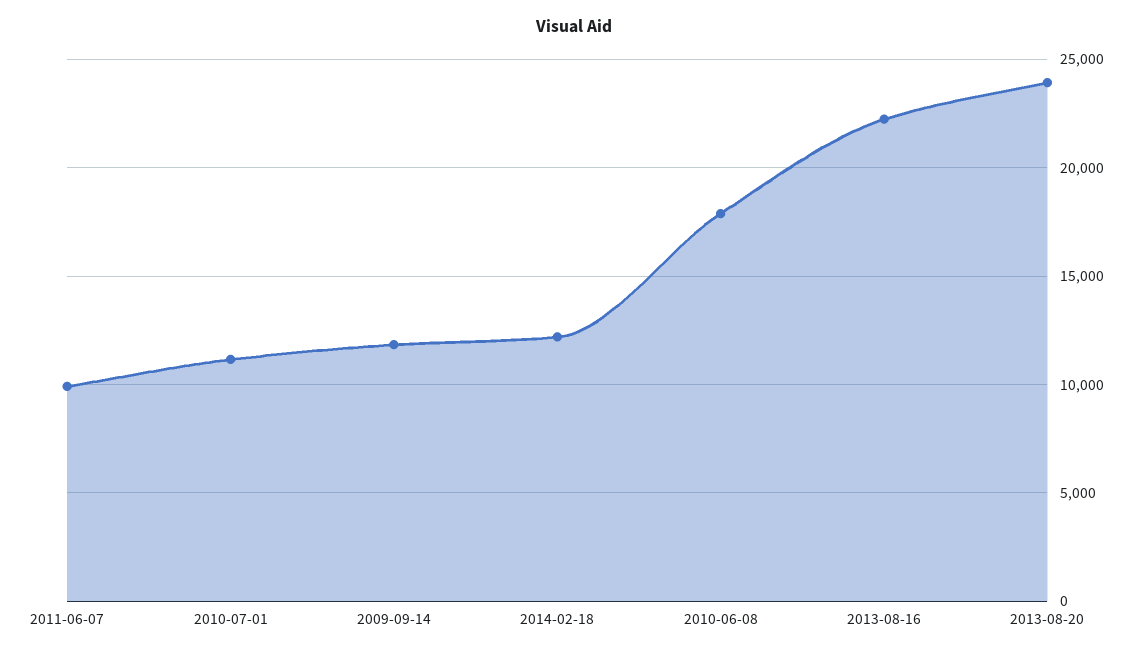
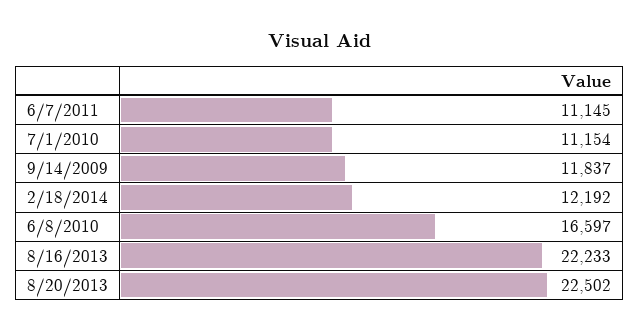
2011-06-07: 10000 -> 11145
2010-06-08: 18000 -> 16597
2013-08-20: 24000 -> 22502

